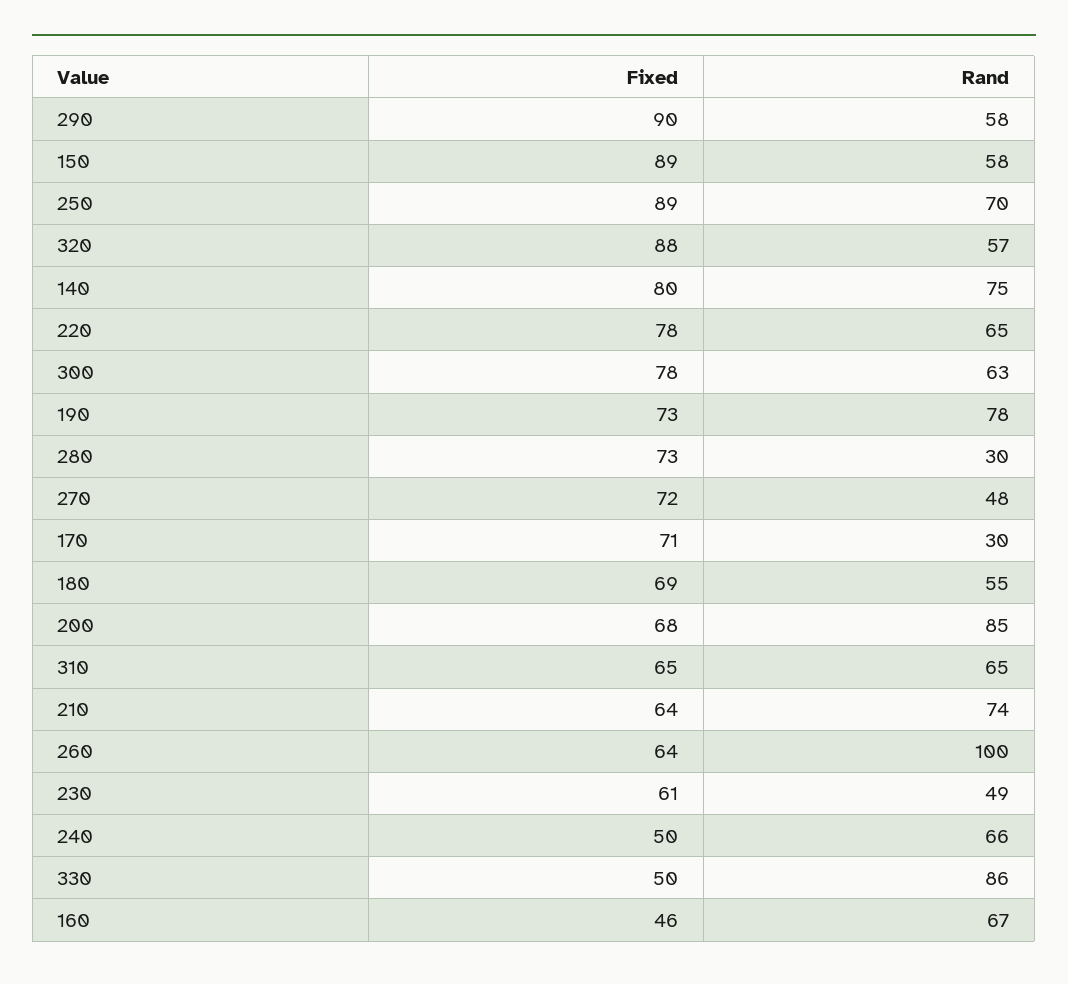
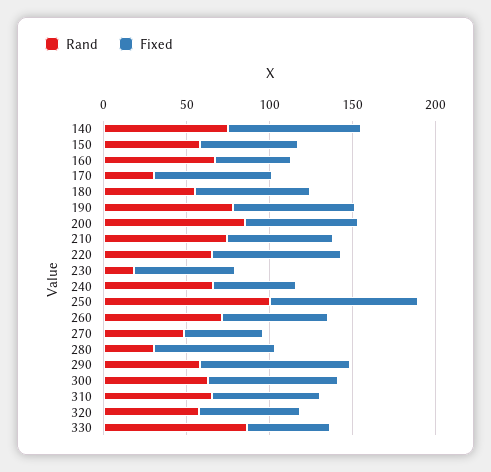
Fixed, 150: 89 -> 60
Rand, 250: 70 -> 100
Fixed, 320: 88 -> 60
Fixed, 270: 72 -> 50
Rand, 260: 100 -> 70
Rand, 230: 49 -> 20

